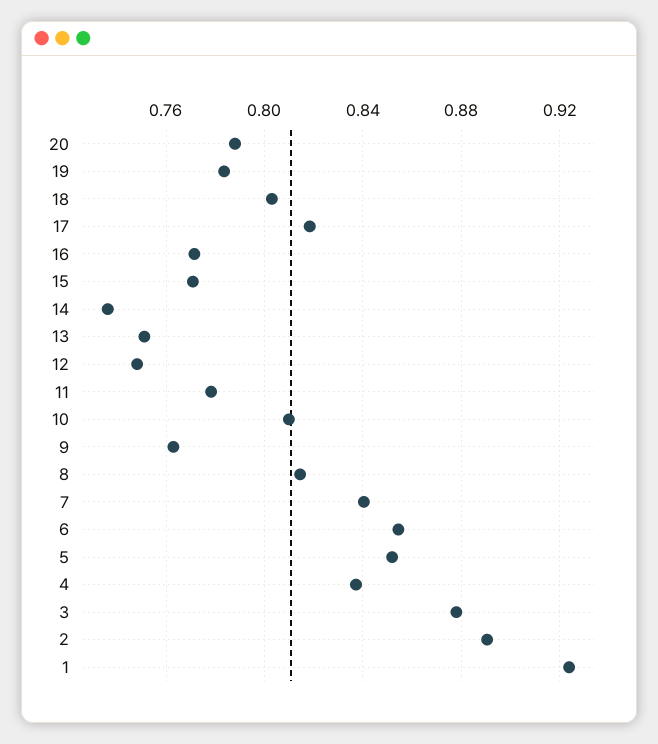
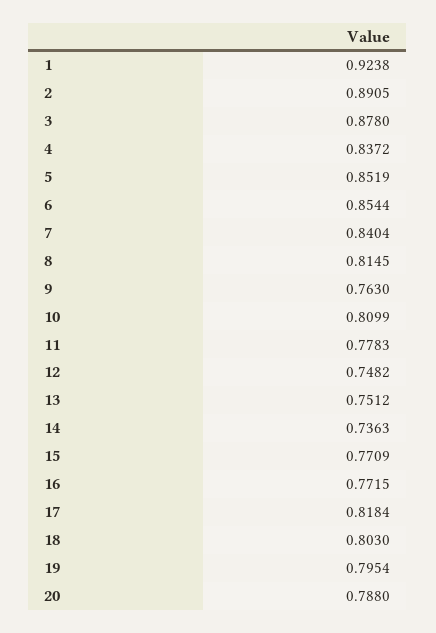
19: 0.785 -> 0.7954

